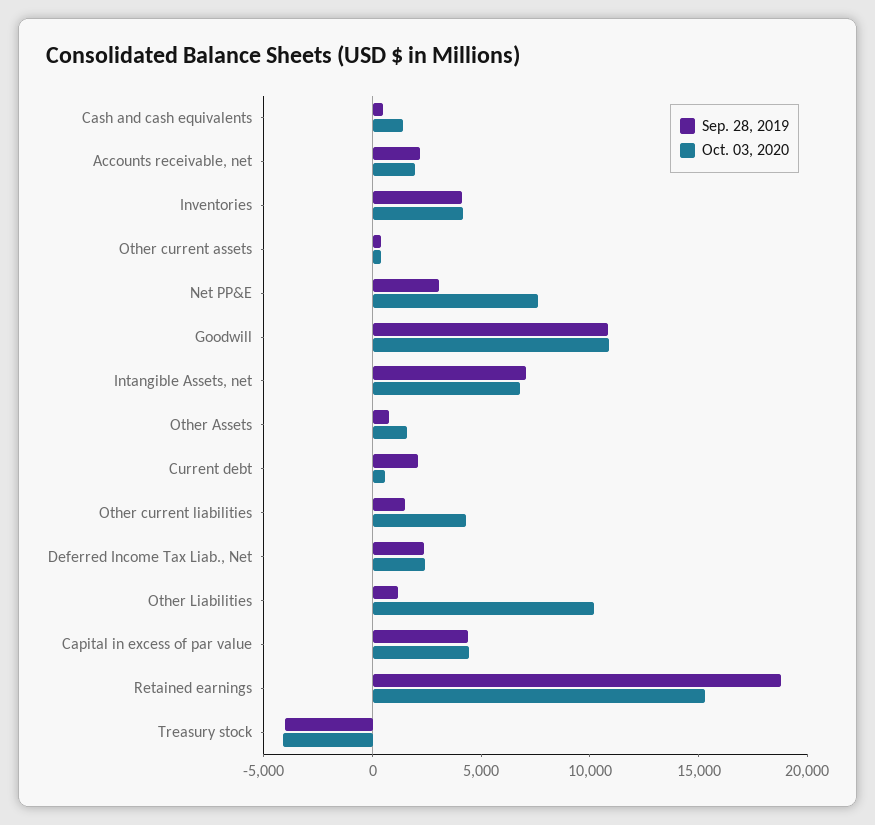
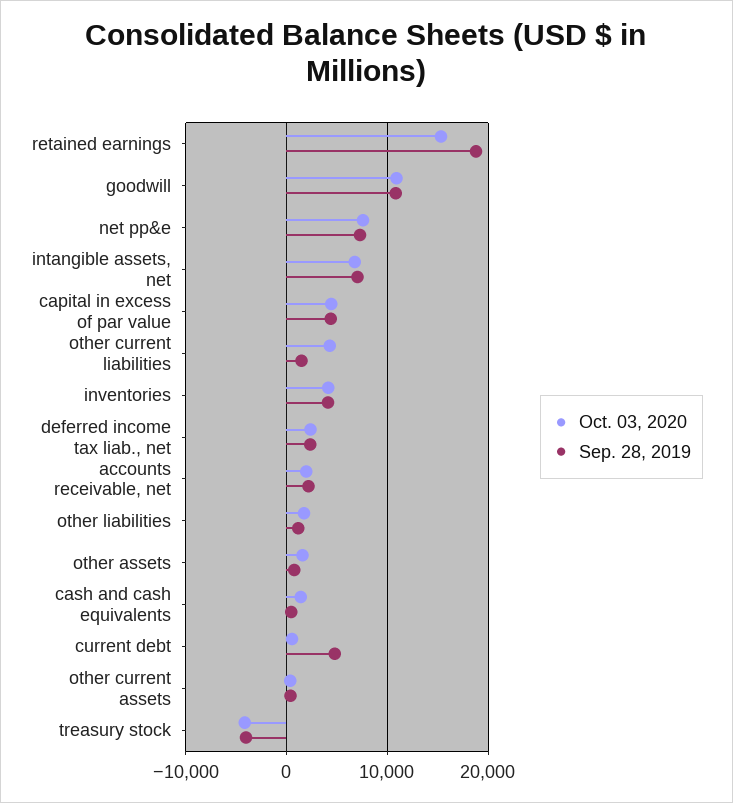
Sep. 28, 2019, Net PP&E: 3000 -> 7000
Sep. 28, 2019, Current debt: 2000 -> 5000
Oct. 03, 2020, Other Liabilities: 10000 -> 2000

